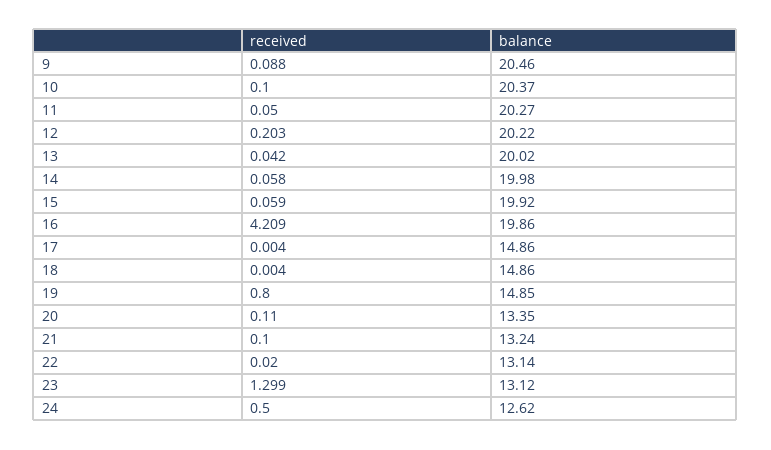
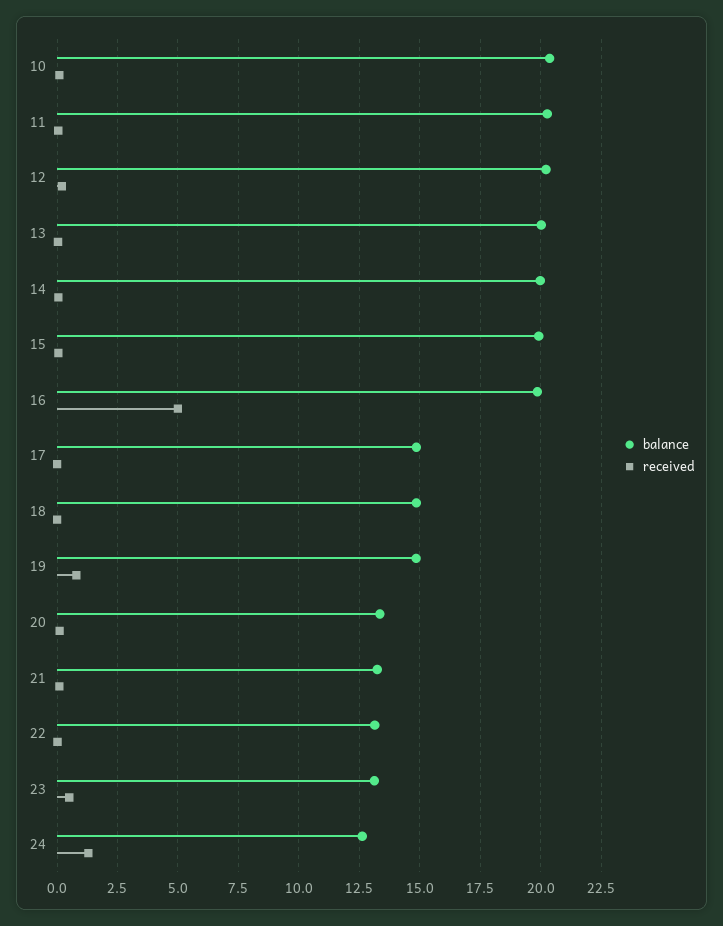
received, 9: 0.088 -> none
balance, 9: 20.46 -> none
received, 16: 4.209 -> 5
received, 23: 1.299 -> 0.5
received, 24: 0.5 -> 1.25

